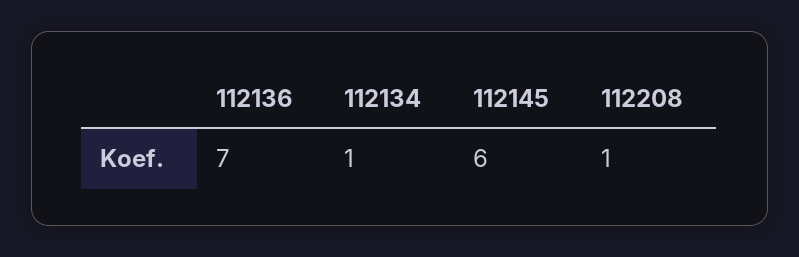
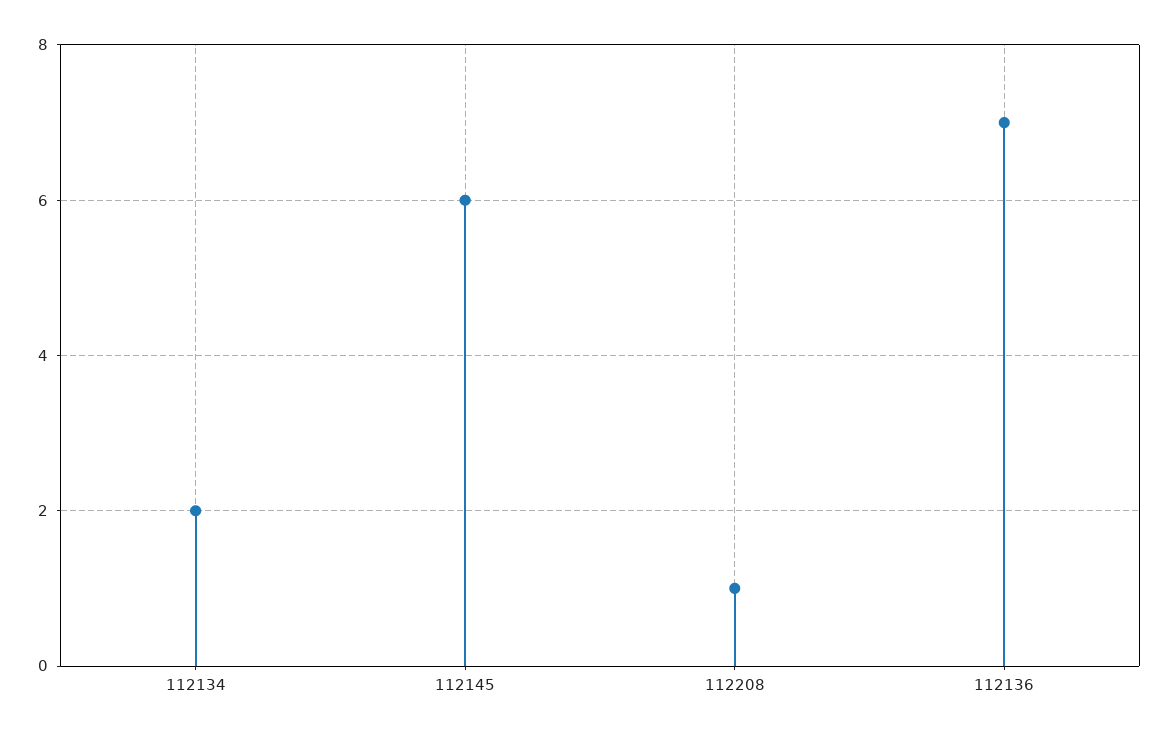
112134: 1 -> 2

